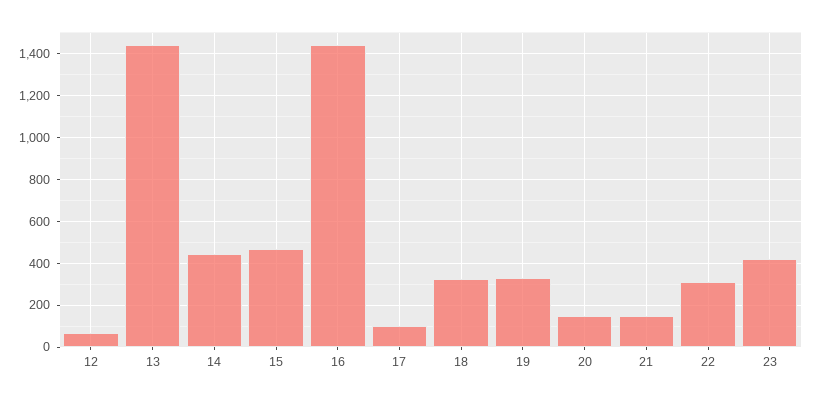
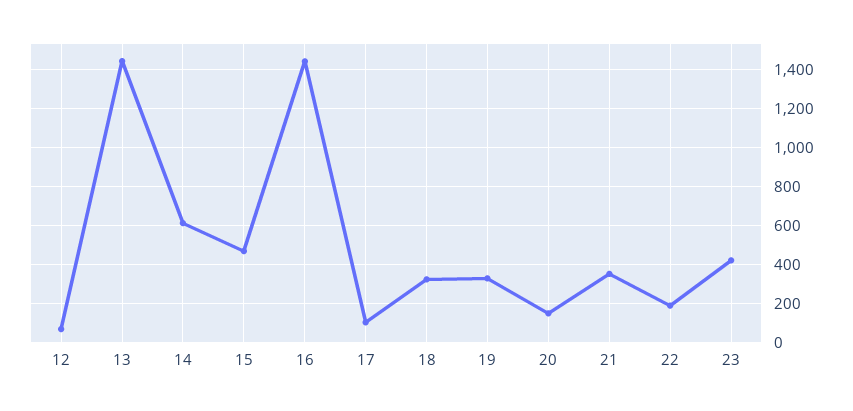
14: 450 -> 600
21: 150 -> 350
22: 300 -> 200

